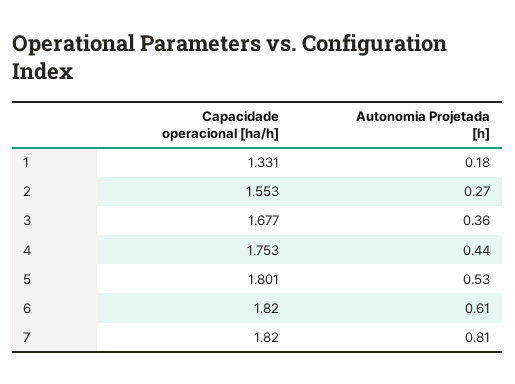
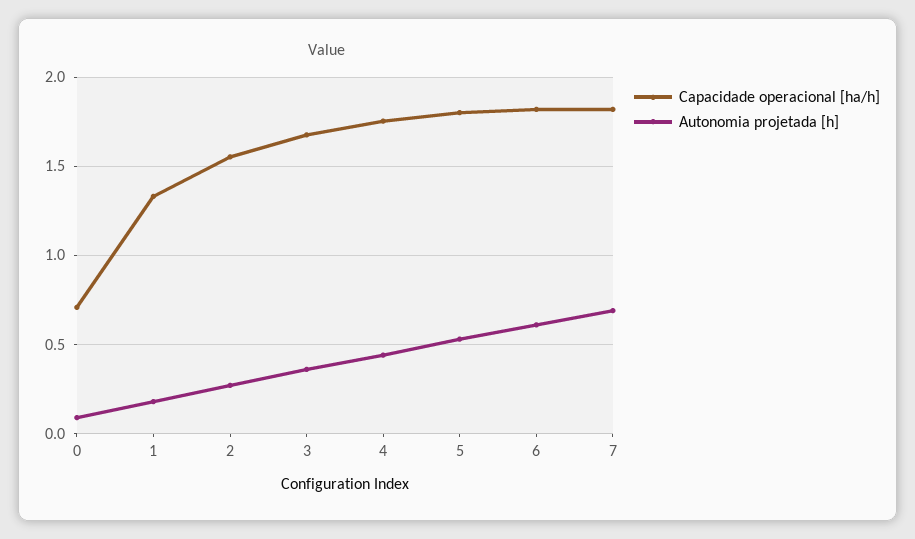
Autonomia Projetada [h], 7: 0.81 -> 0.7
Capacidade operacional [ha/h], 0: none -> 0.7
Autonomia Projetada [h], 0: none -> 0.1

